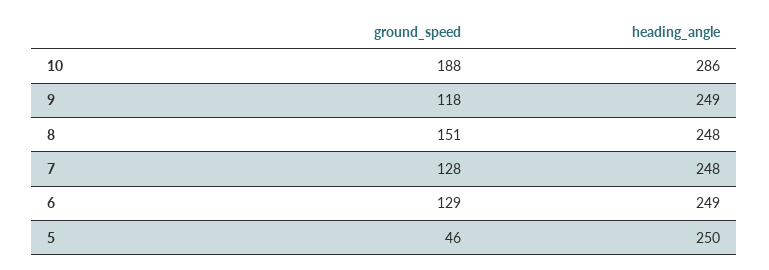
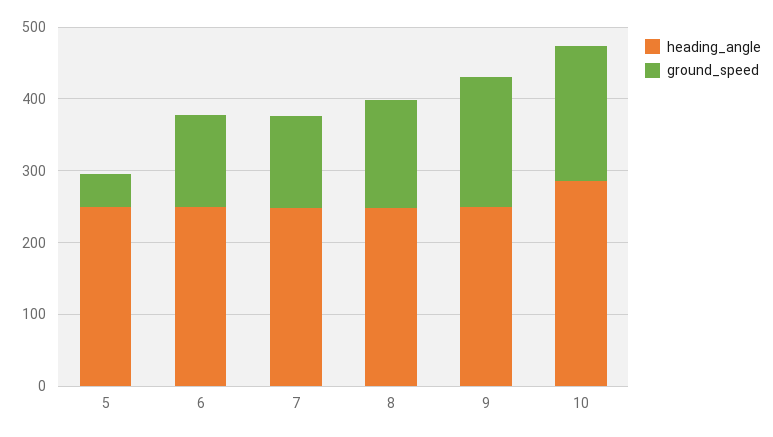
ground_speed, 9: 118 -> 180

